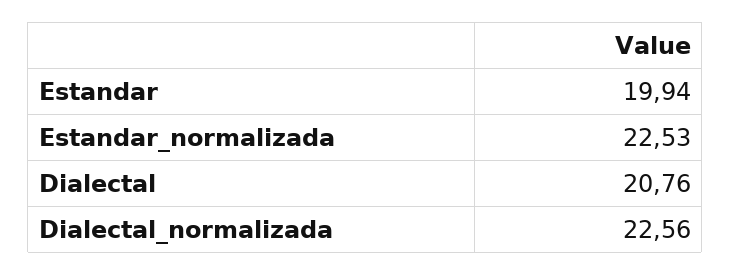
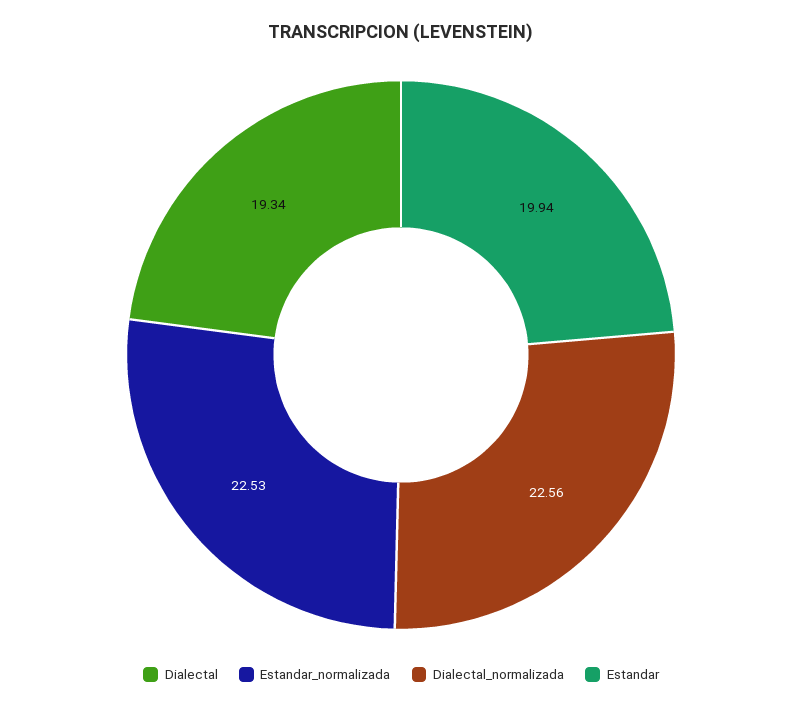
Dialectal: 20.76 -> 19.34

